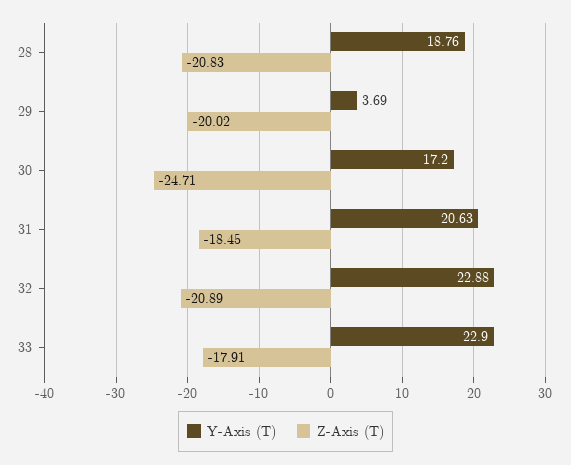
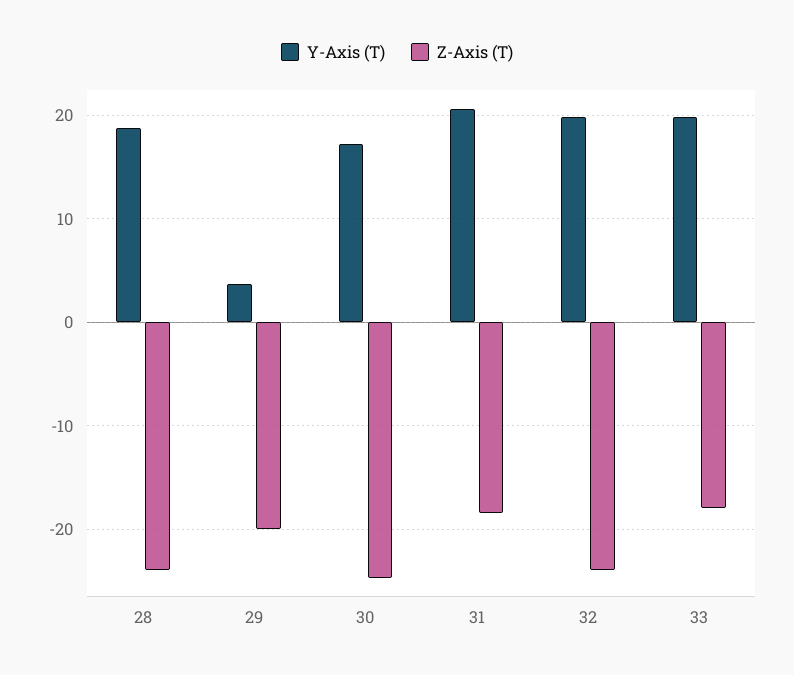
Z-Axis (T), 28: -20.83 -> -24
Y-Axis (T), 32: 22.88 -> 20
Z-Axis (T), 32: -20.89 -> -24
Y-Axis (T), 33: 22.9 -> 20

